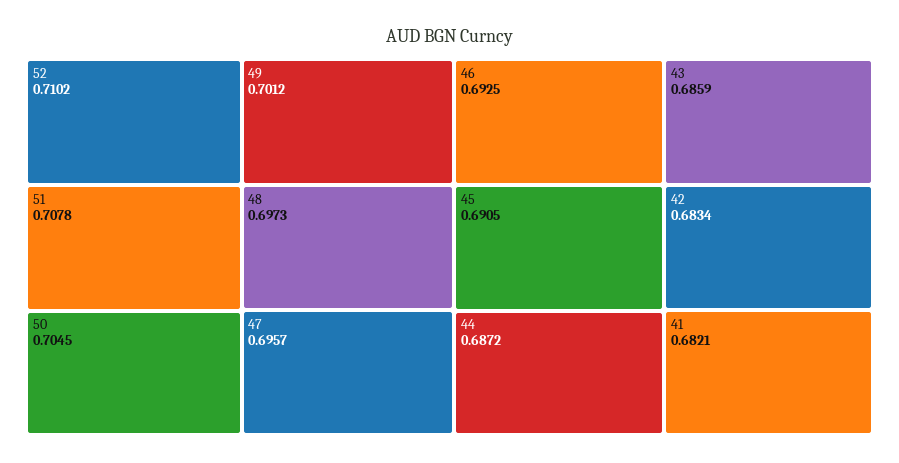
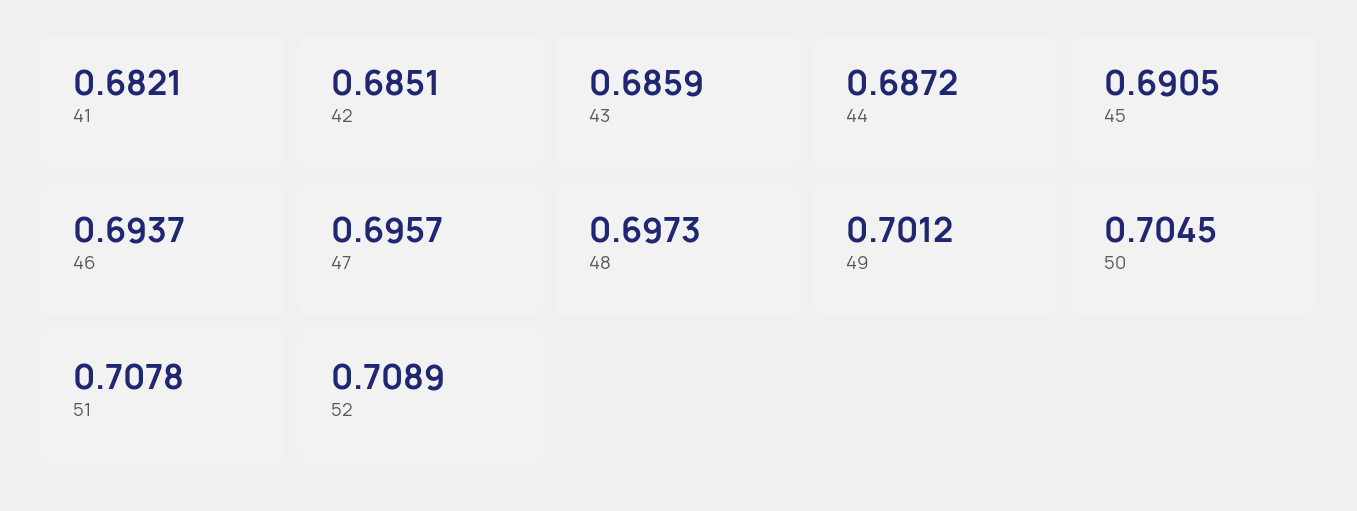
52: 0.7102 -> 0.7089
46: 0.6925 -> 0.6937
42: 0.6834 -> 0.6851

